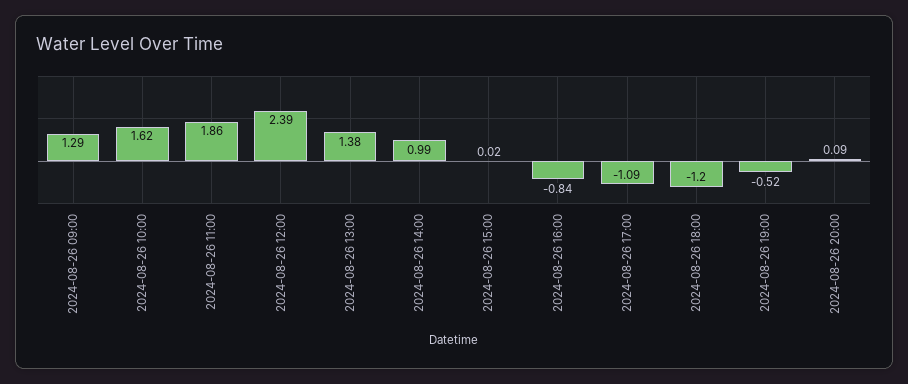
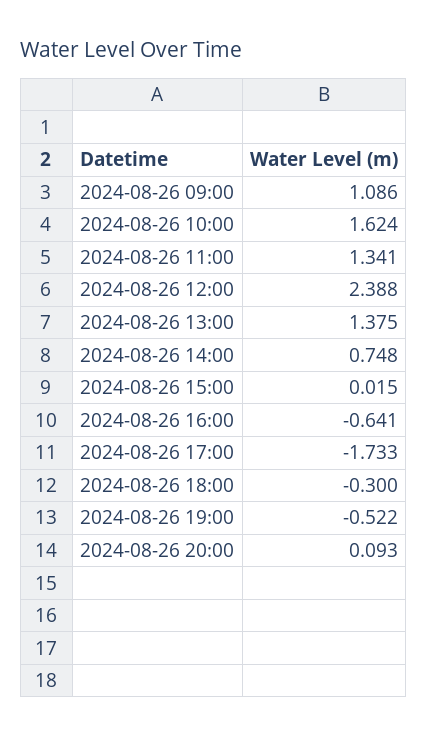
2024-08-26 09:00: 1.29 -> 1.086
2024-08-26 11:00: 1.86 -> 1.341
2024-08-26 14:00: 0.99 -> 0.748
2024-08-26 16:00: -0.84 -> -0.641
2024-08-26 17:00: -1.09 -> -1.733
2024-08-26 18:00: -1.2 -> -0.3

